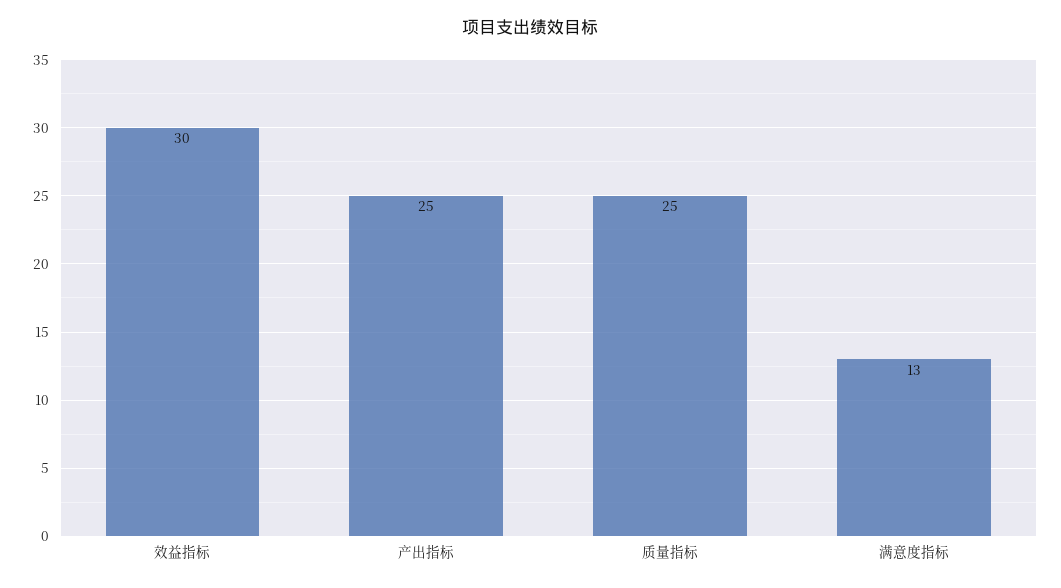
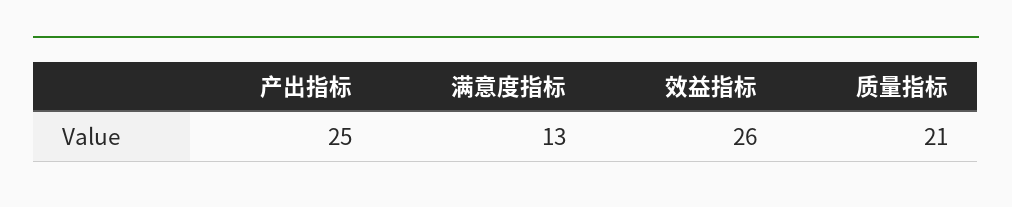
效益指标: 30 -> 26
质量指标: 25 -> 21

